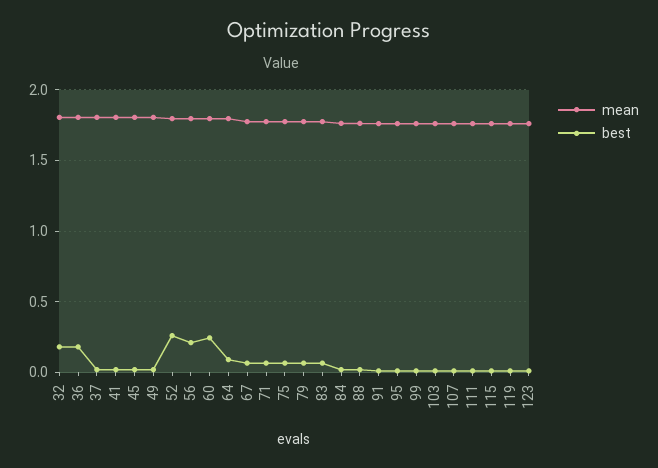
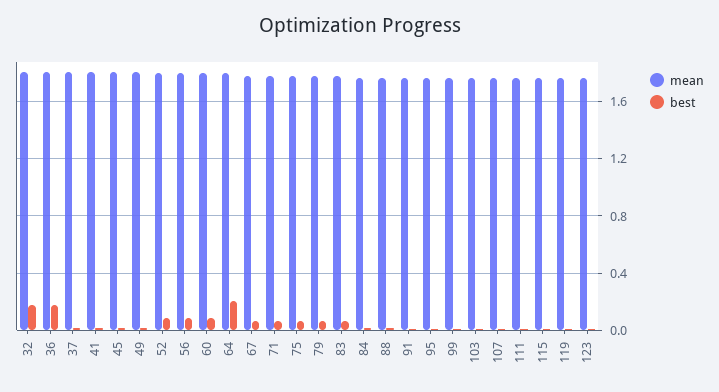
best, 52: 0.25 -> 0.1
best, 56: 0.2 -> 0.1
best, 60: 0.25 -> 0.1
best, 64: 0.1 -> 0.2

